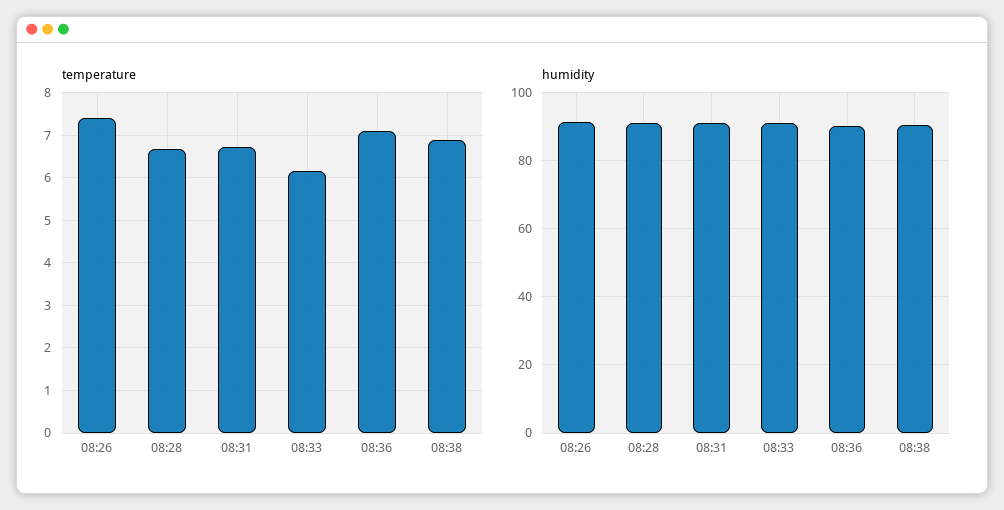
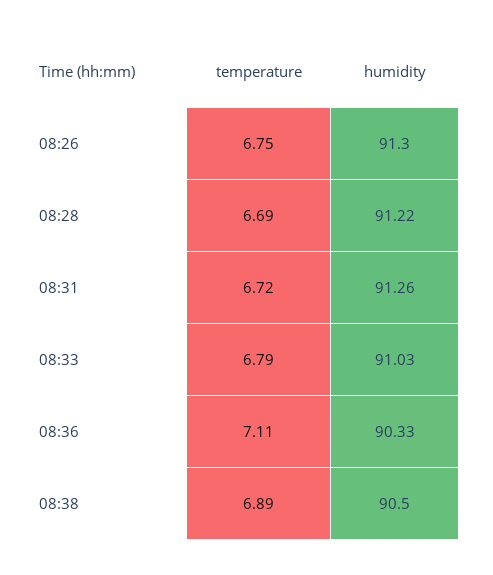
temperature, 08:26: 7.4 -> 6.75
temperature, 08:33: 6.2 -> 6.79

